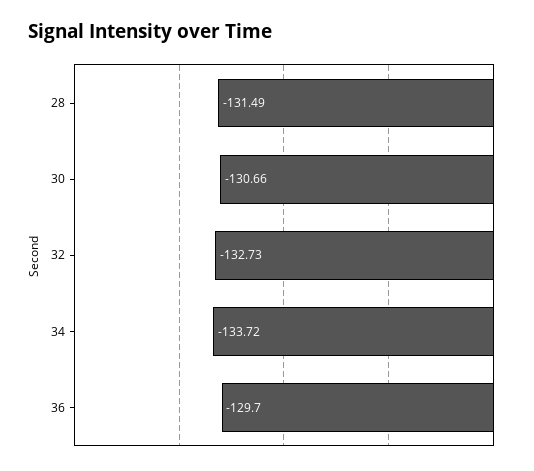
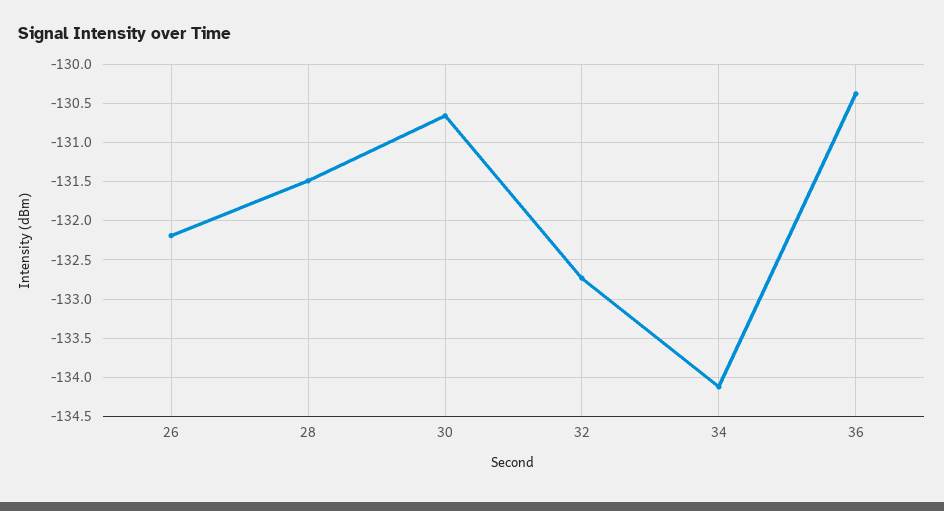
34: -133.72 -> -134.1
36: -129.7 -> -130.4
26: none -> -132.2

